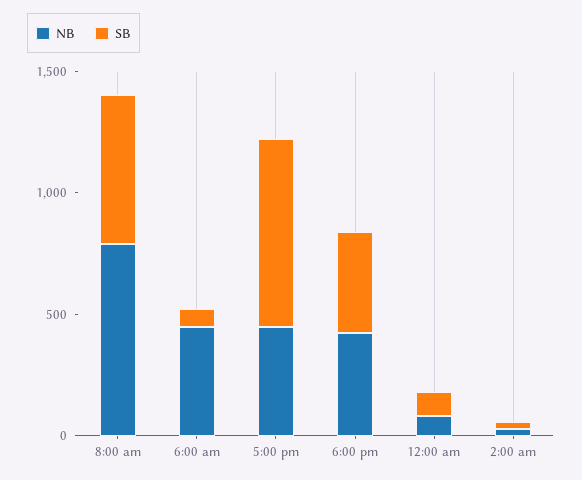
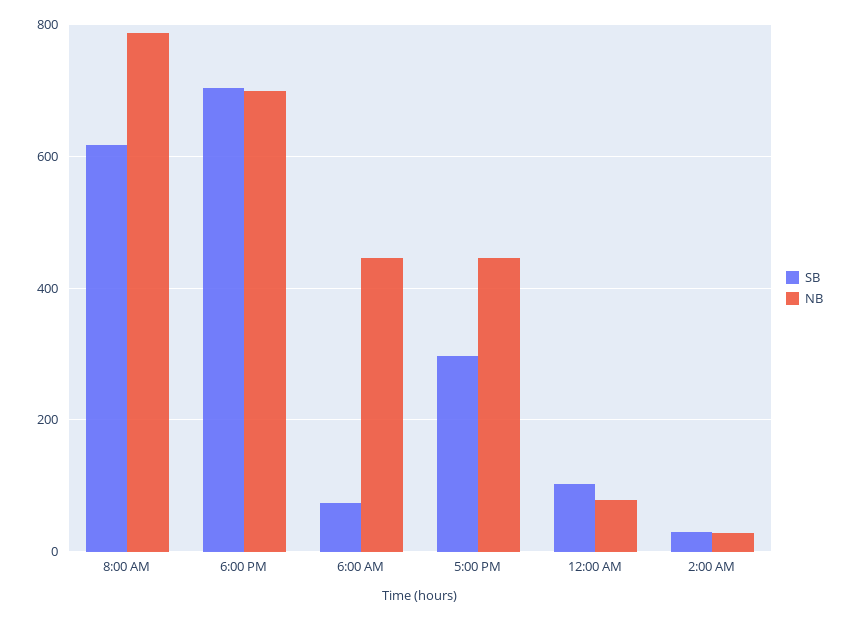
SB, 5:00 pm: 800 -> 300
NB, 6:00 pm: 400 -> 700
SB, 6:00 pm: 400 -> 700

